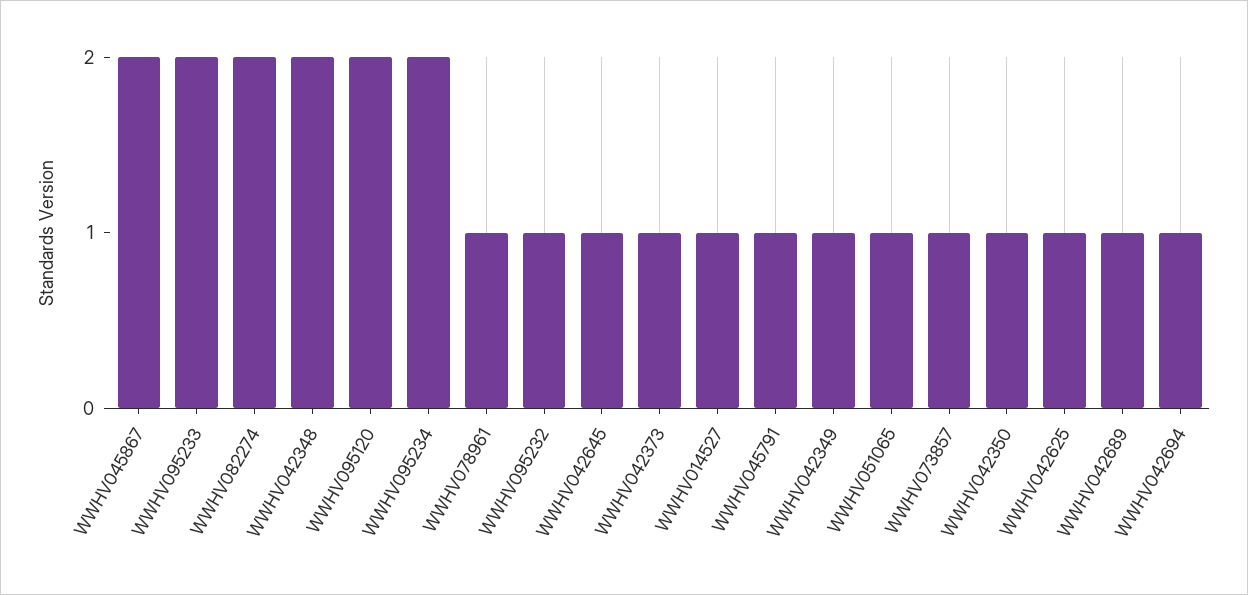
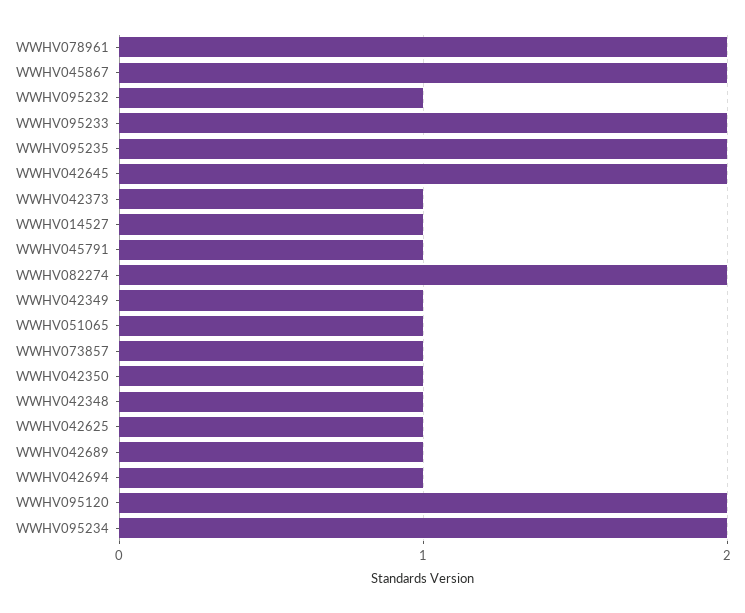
WWHV042348: 2 -> 1
WWHV078961: 1 -> 2
WWHV042645: 1 -> 2
WWHV095235: none -> 2

